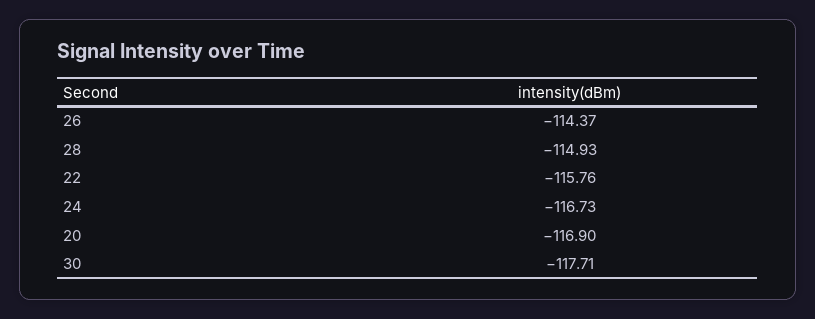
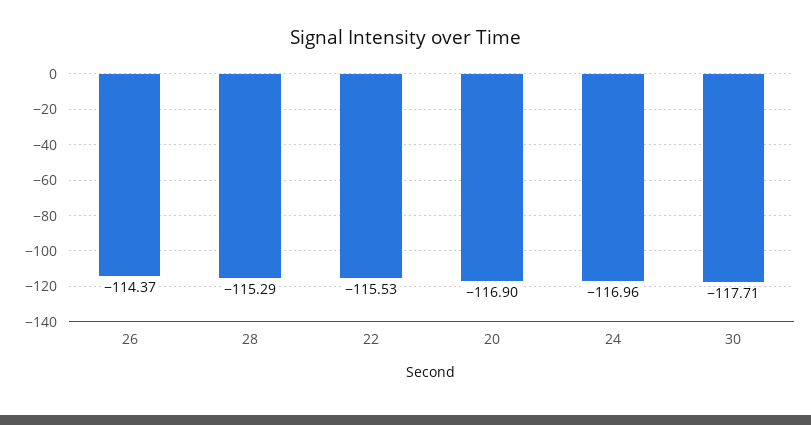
28: -114.93 -> -115.29
22: -115.76 -> -115.53
24: -116.73 -> -116.96

